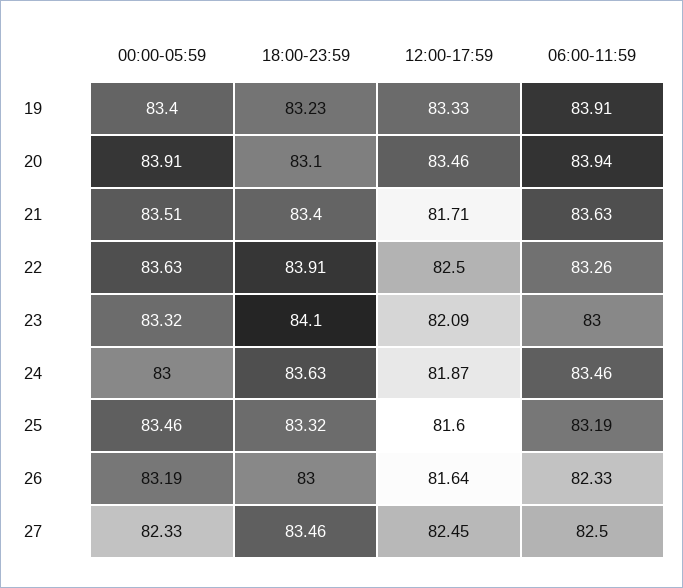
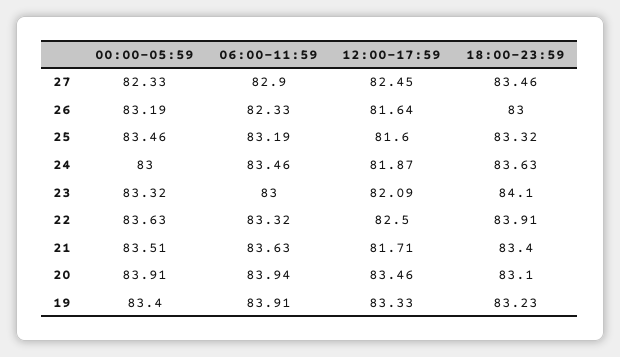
06:00-11:59, 22: 83.26 -> 83.32
06:00-11:59, 27: 82.5 -> 82.9

